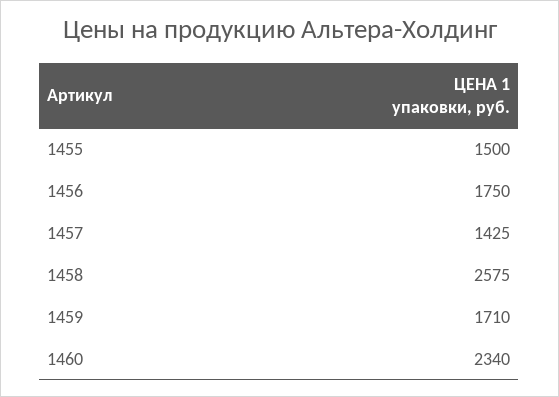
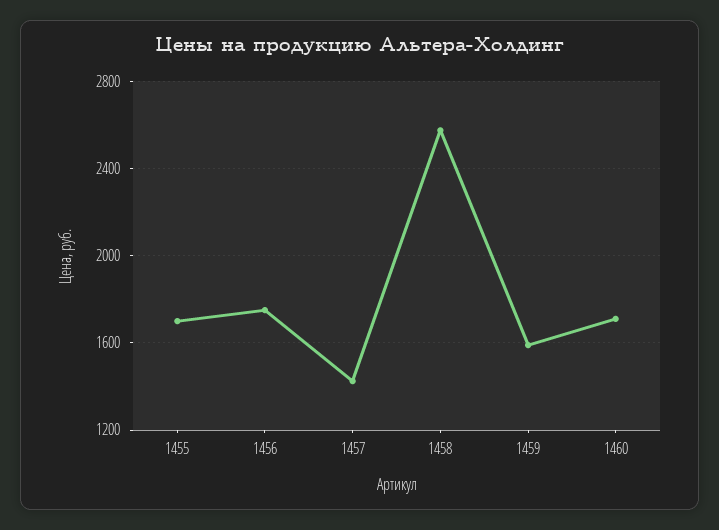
1455: 1500 -> 1700
1459: 1710 -> 1600
1460: 2340 -> 1700

